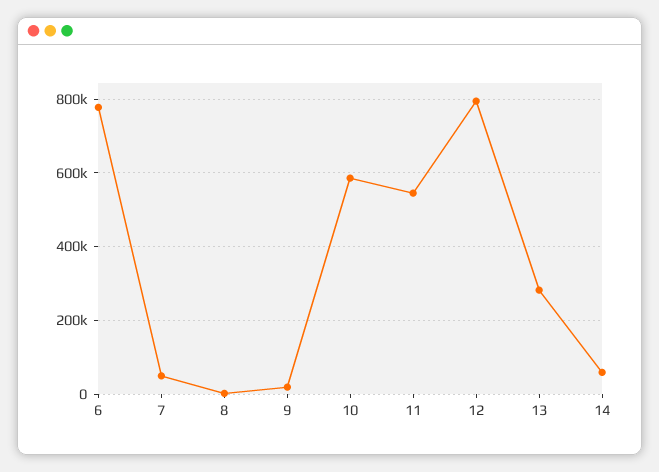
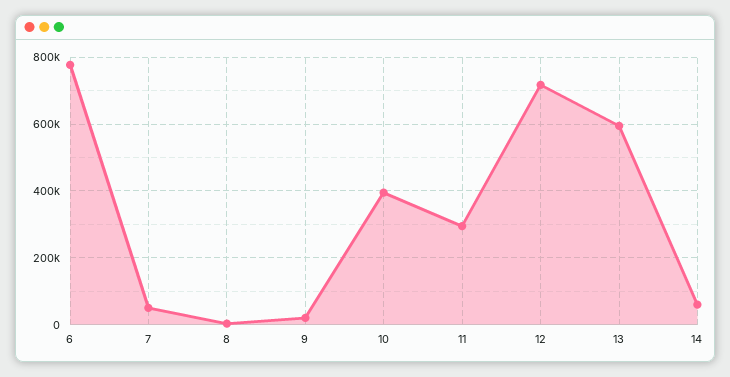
10: 580000 -> 400000
11: 540000 -> 300000
12: 800000 -> 720000
13: 280000 -> 600000

